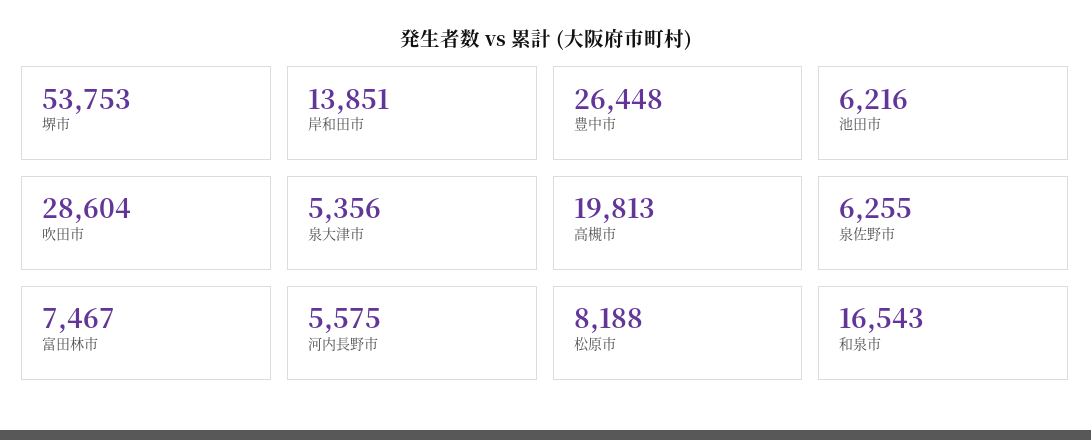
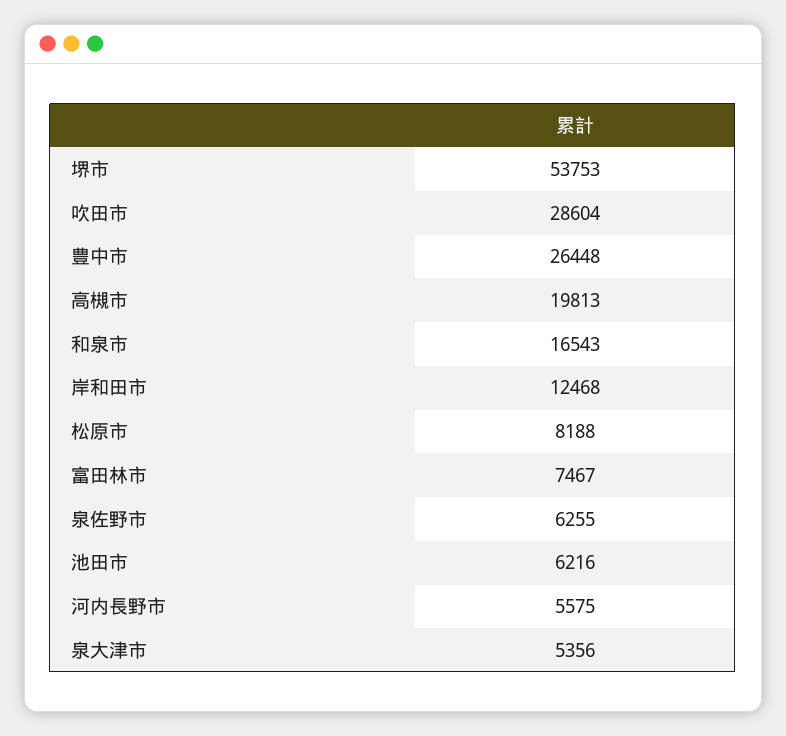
岸和田市: 13851 -> 12468

